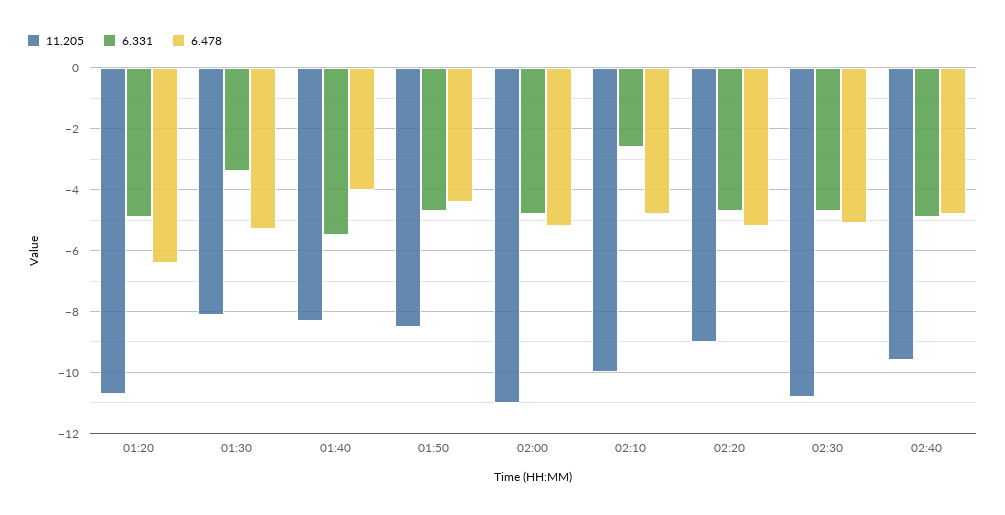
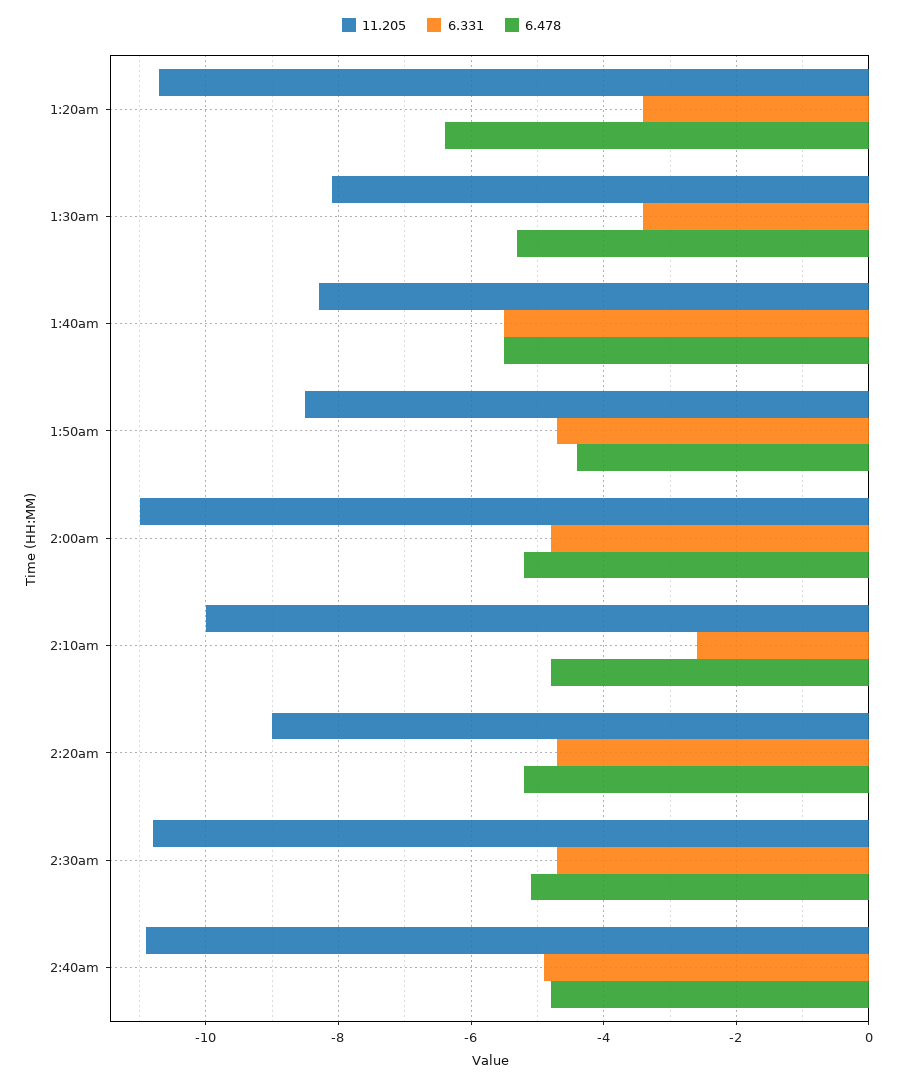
6.331, 01:20: -5 -> -3.5
6.478, 01:40: -4 -> -5.5
11.205, 02:40: -9.5 -> -11

